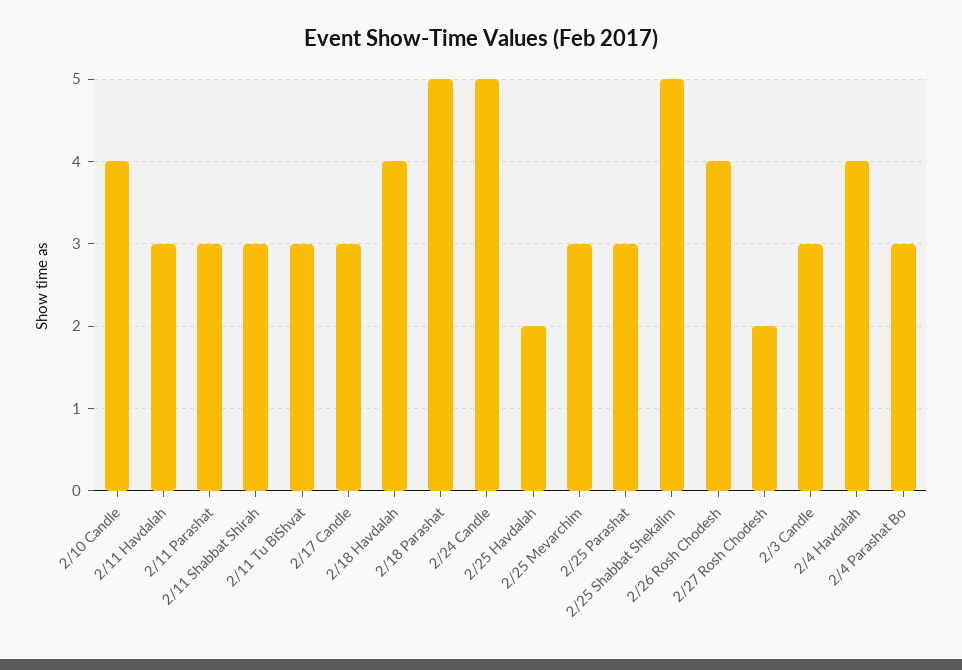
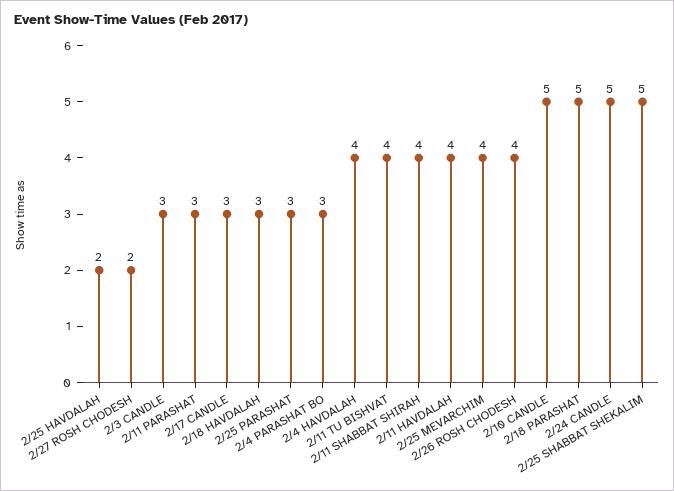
2/10 Candle: 4 -> 5
2/11 Havdalah: 3 -> 4
2/11 Shabbat Shirah: 3 -> 4
2/11 Tu BiShvat: 3 -> 4
2/18 Havdalah: 4 -> 3
2/25 Mevarchim: 3 -> 4

